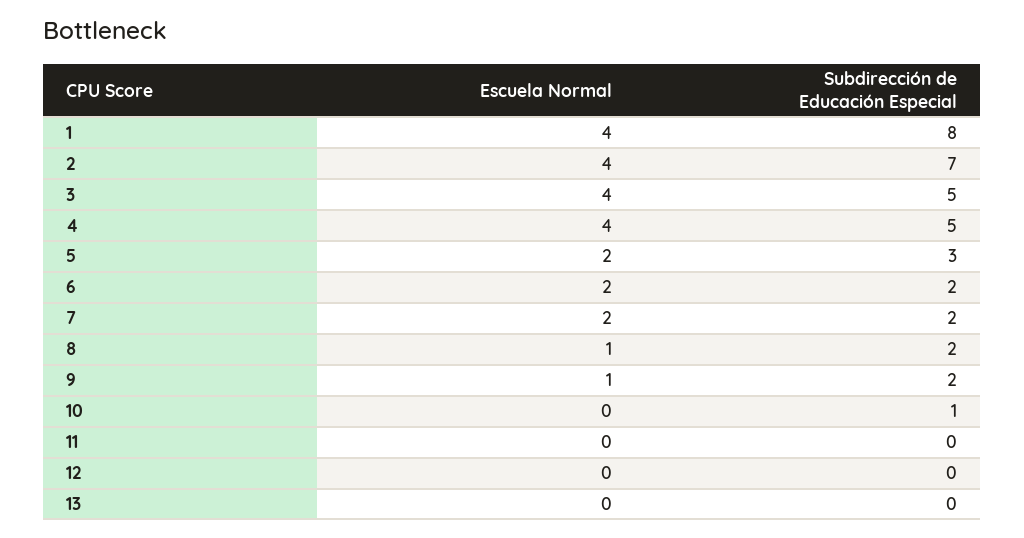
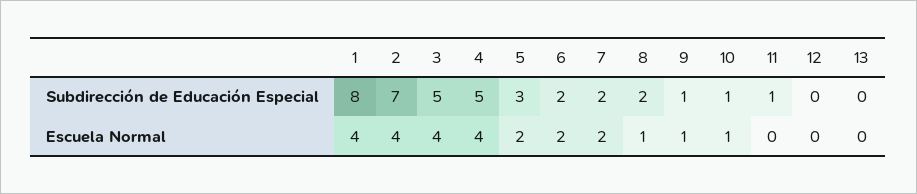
Subdirección de Educación Especial, 9: 2 -> 1
Escuela Normal, 10: 0 -> 1
Subdirección de Educación Especial, 11: 0 -> 1

